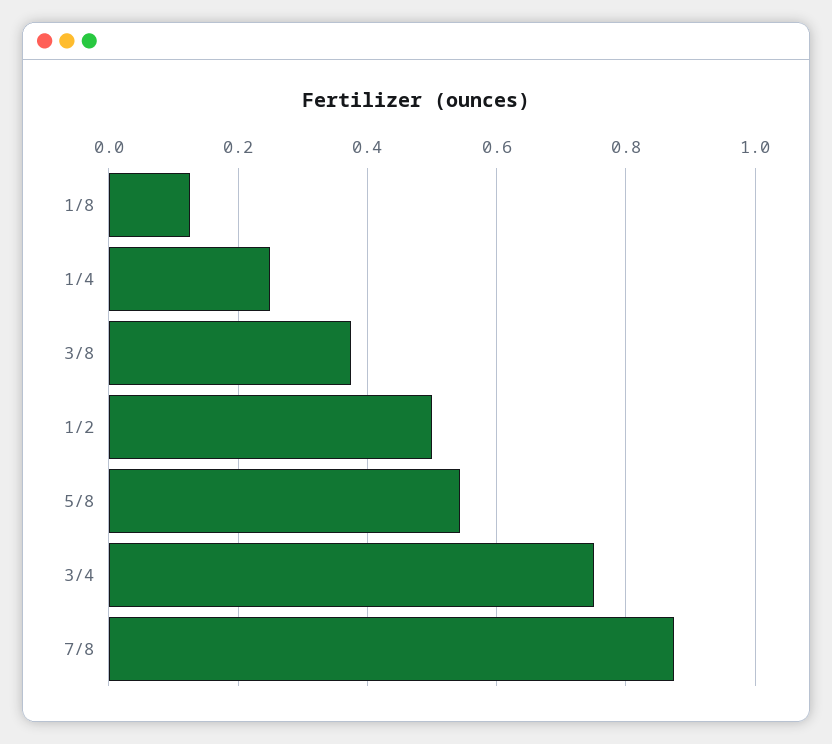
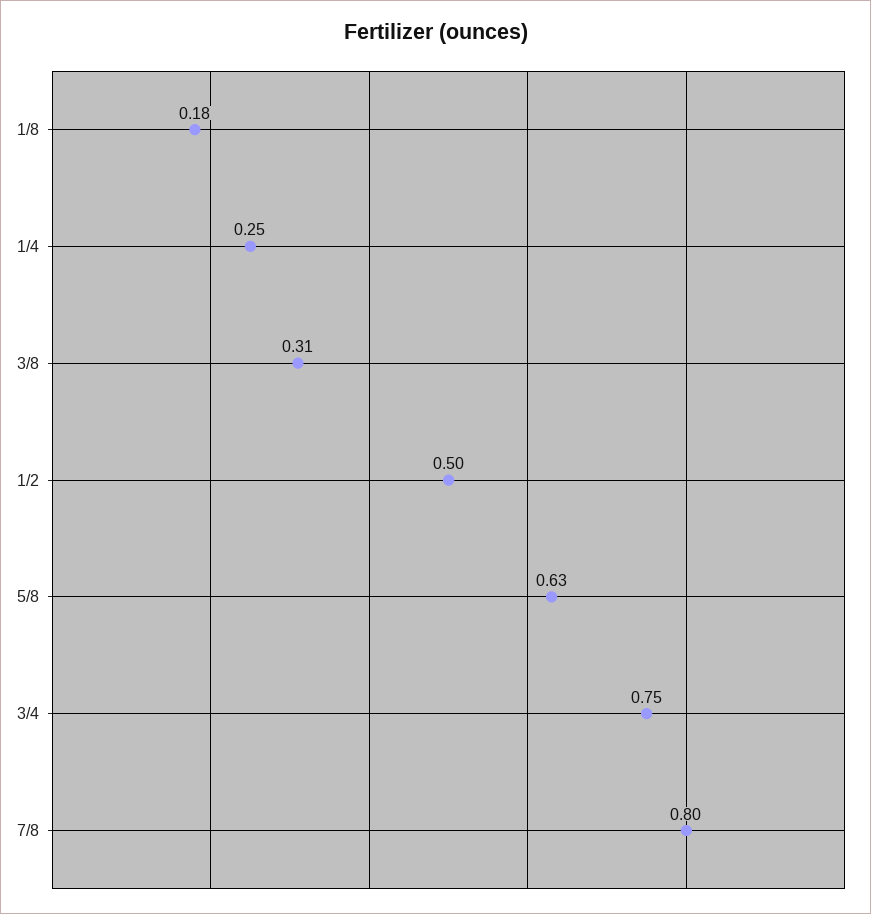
1/8: 0.12 -> 0.18
3/8: 0.38 -> 0.31
5/8: 0.54 -> 0.63
7/8: 0.88 -> 0.8

